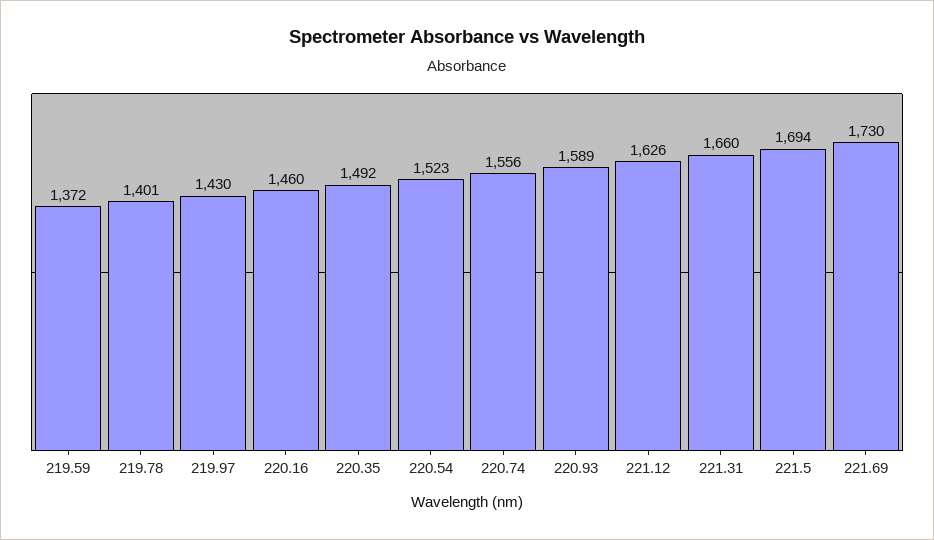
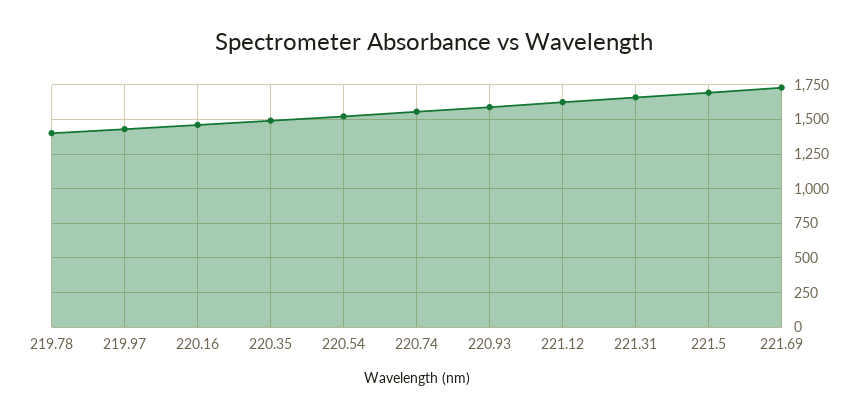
219.59: 1372 -> none

